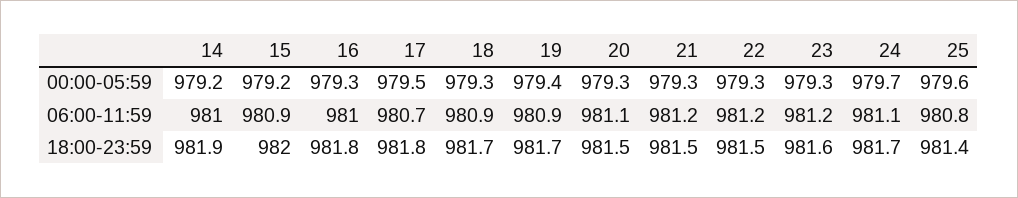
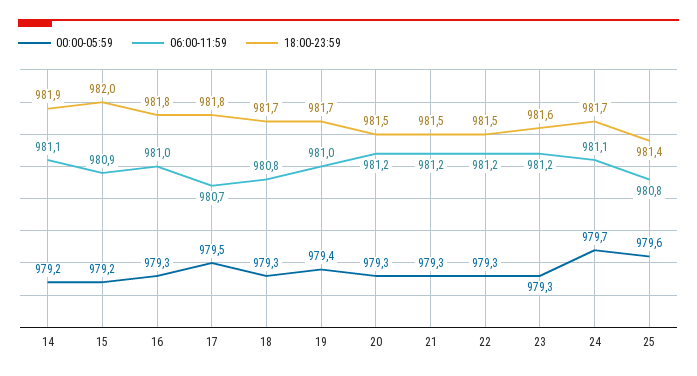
06:00-11:59, 14: 981 -> 981.1
06:00-11:59, 18: 980.9 -> 980.8
06:00-11:59, 19: 980.9 -> 981
06:00-11:59, 20: 981.1 -> 981.2

